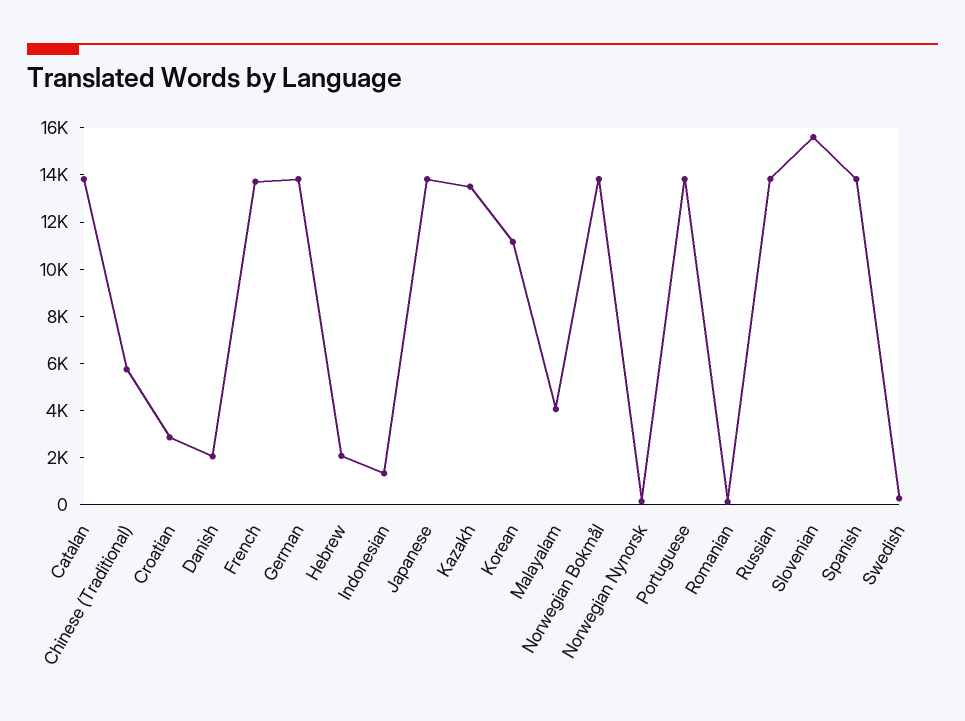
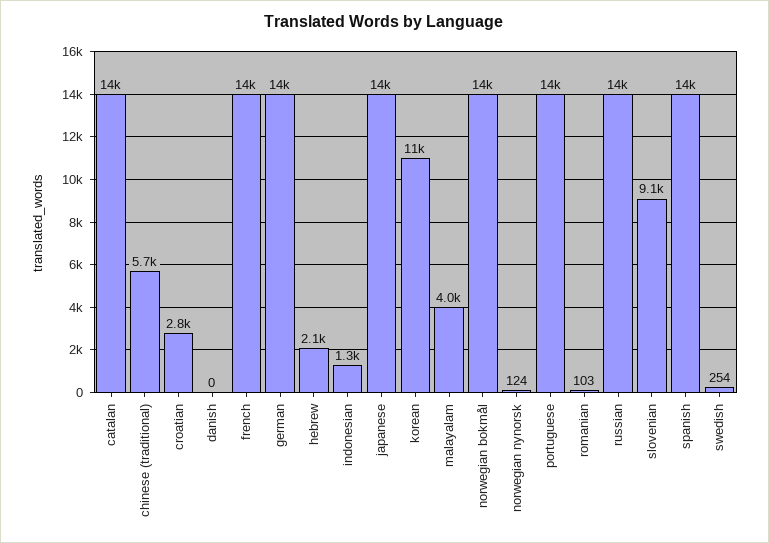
Danish: 2000 -> 0
Kazakh: 13500 -> none
Slovenian: 15500 -> 9100

